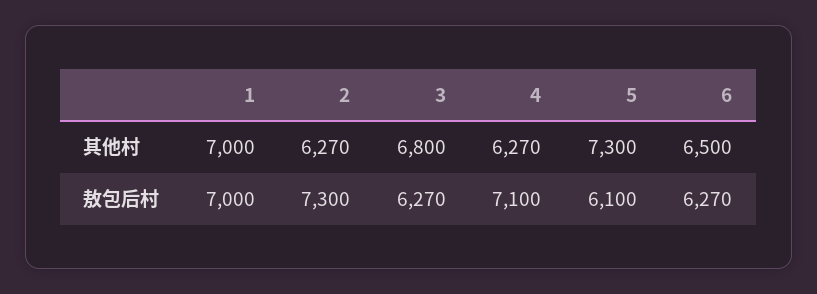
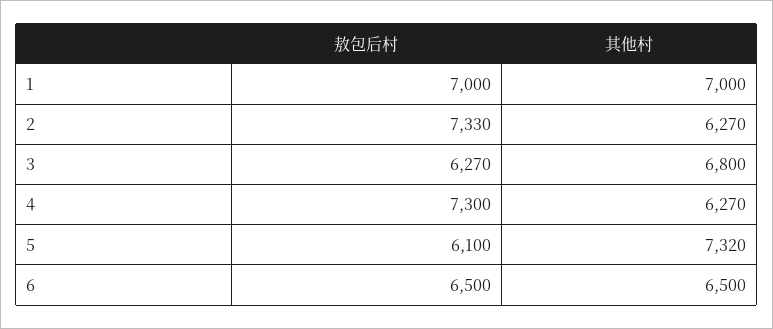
5, 其他村: 7300 -> 7320
2, 敖包后村: 7300 -> 7330
4, 敖包后村: 7100 -> 7300
6, 敖包后村: 6270 -> 6500

